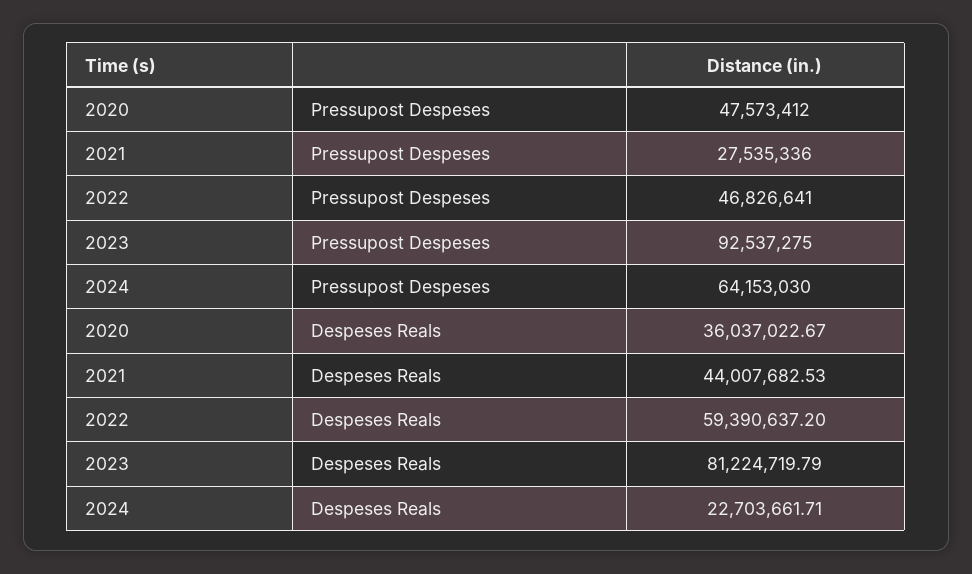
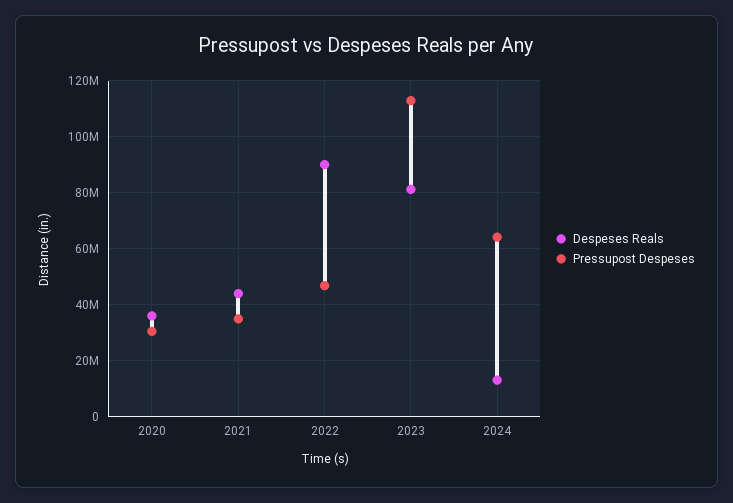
Pressupost Despeses, 2020: 47573412 -> 30000000
Pressupost Despeses, 2021: 27535336 -> 35000000
Pressupost Despeses, 2023: 92537275 -> 112500000
Despeses Reals, 2022: 59390637.2 -> 90000000
Despeses Reals, 2024: 22703661.71 -> 12500000

